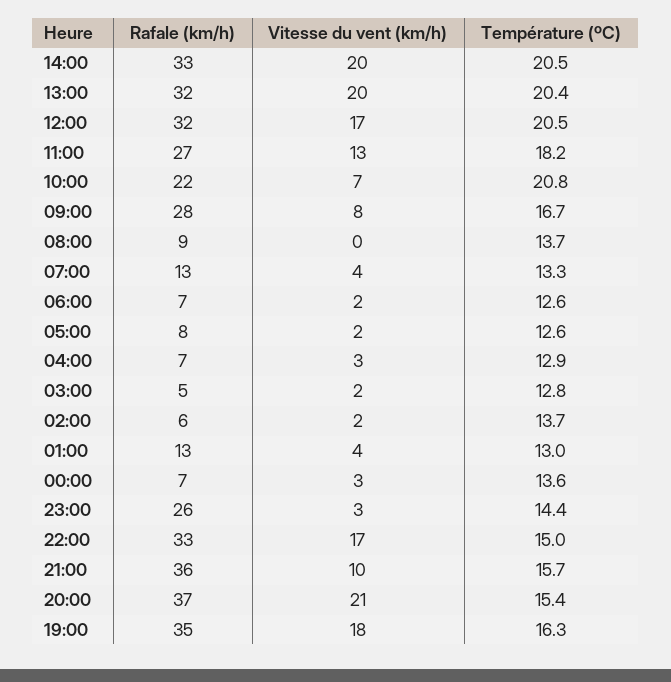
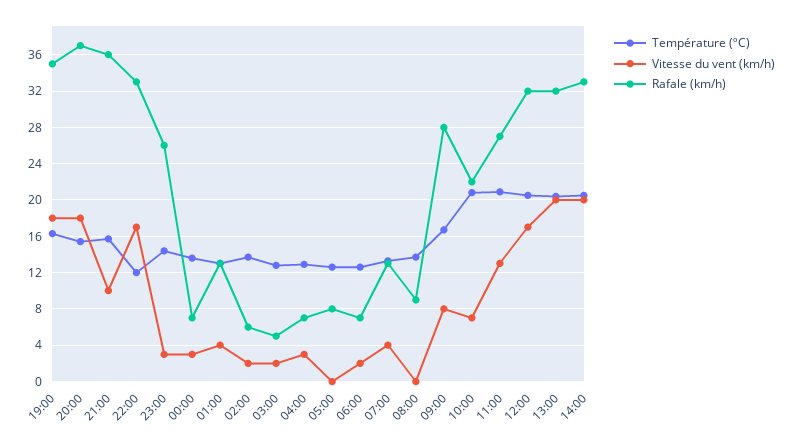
Température (ºC), 11:00: 18.2 -> 21
Vitesse du vent (km/h), 05:00: 2 -> 0
Température (ºC), 22:00: 15 -> 12
Vitesse du vent (km/h), 20:00: 21 -> 18

